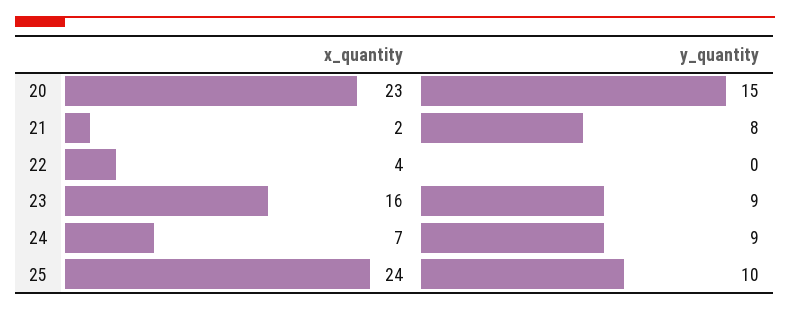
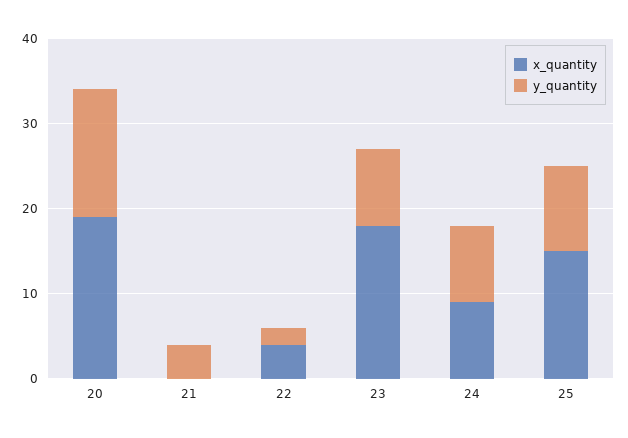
x_quantity, 20: 23 -> 19
x_quantity, 21: 2 -> 0
y_quantity, 21: 8 -> 4
y_quantity, 22: 0 -> 2
x_quantity, 23: 16 -> 18
x_quantity, 24: 7 -> 9
x_quantity, 25: 24 -> 15

